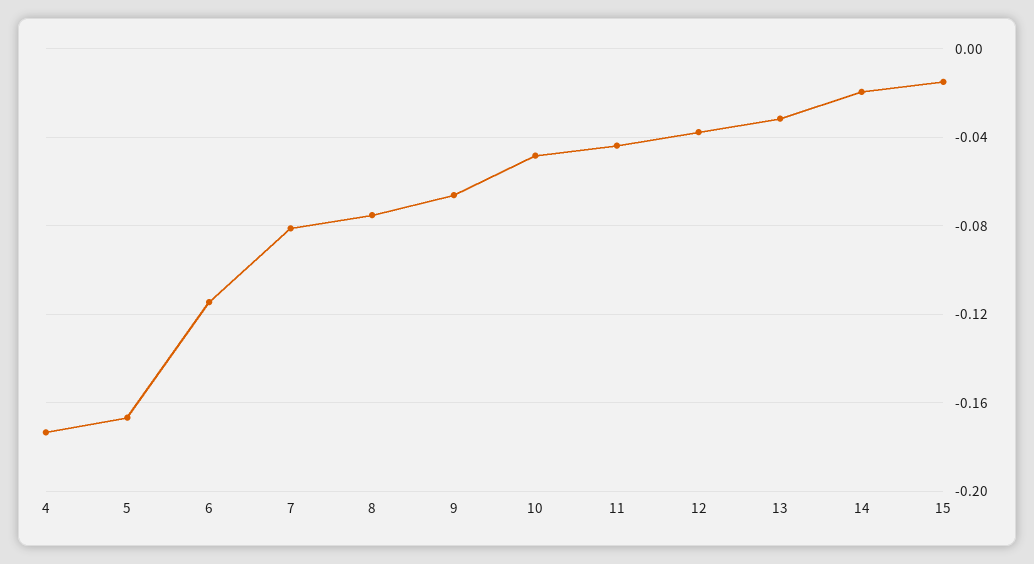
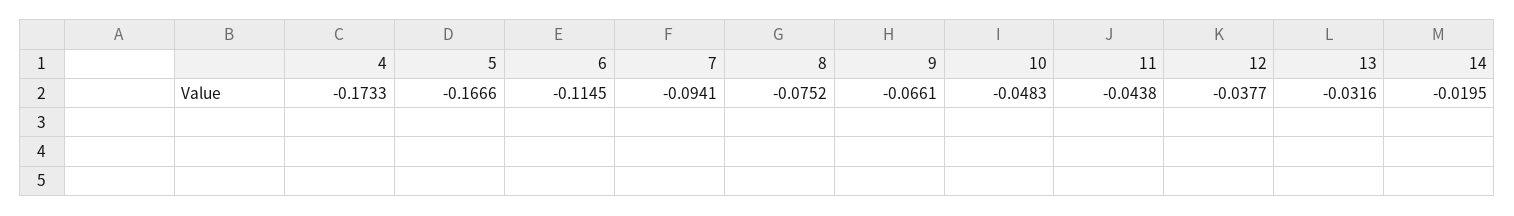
7: -0.08 -> -0.0941
15: -0.015 -> none

